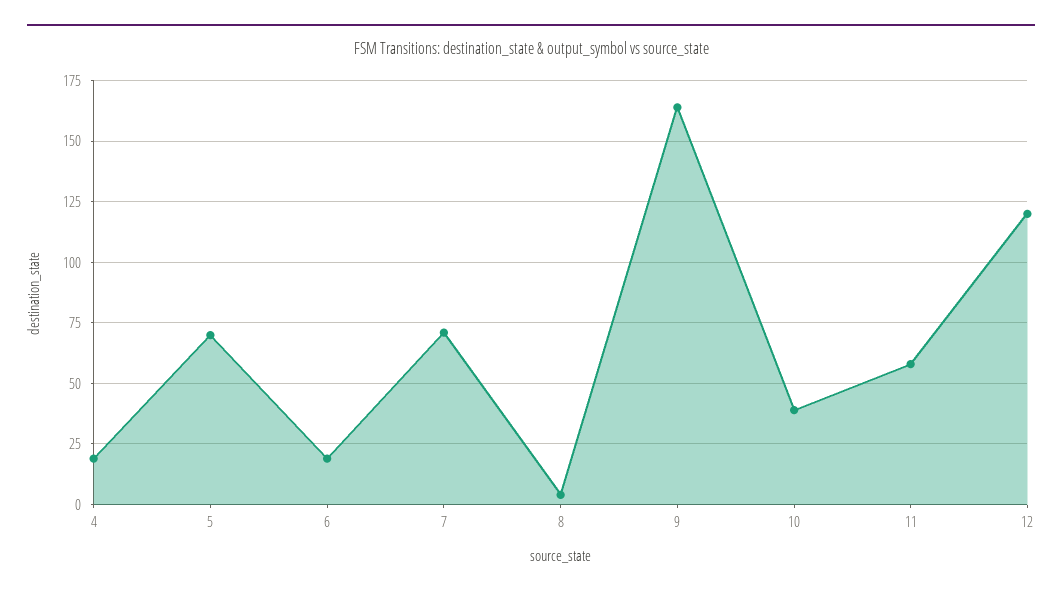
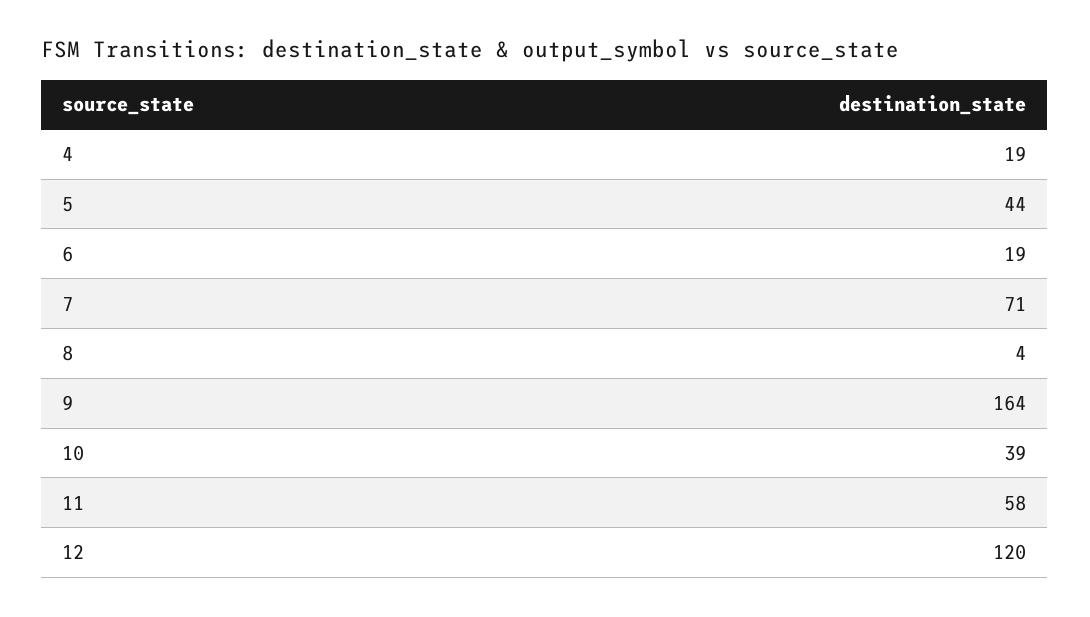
5: 70 -> 44

